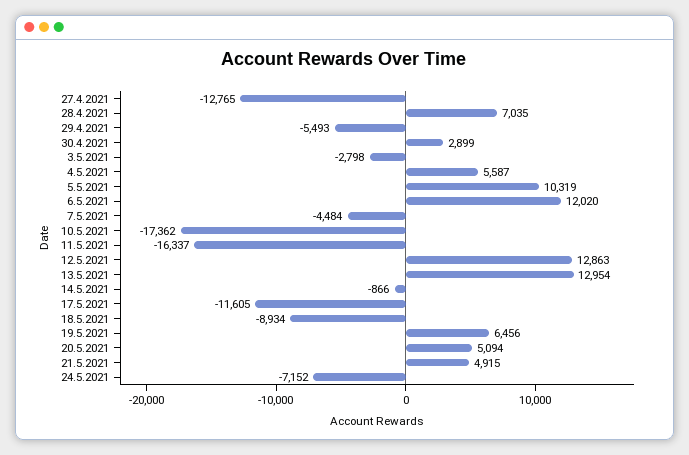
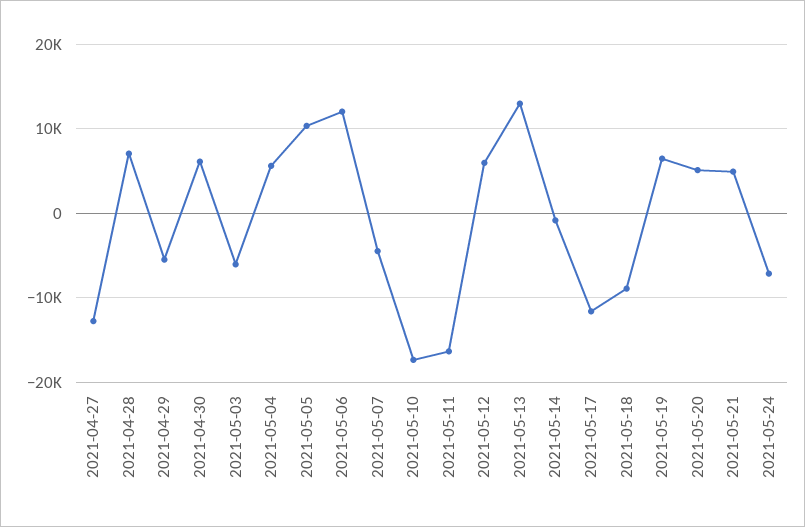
30.4.2021: 2899 -> 6000
3.5.2021: -2798 -> -6000
12.5.2021: 12863 -> 6000

